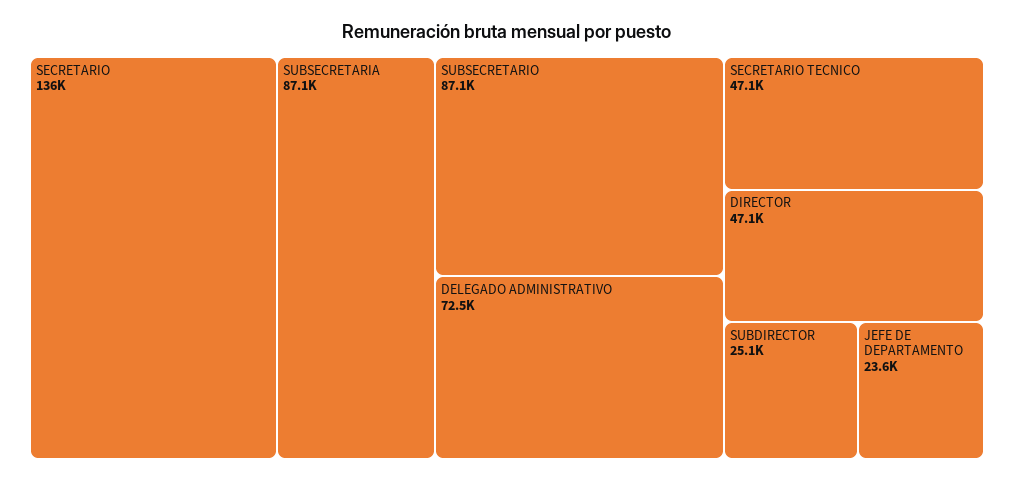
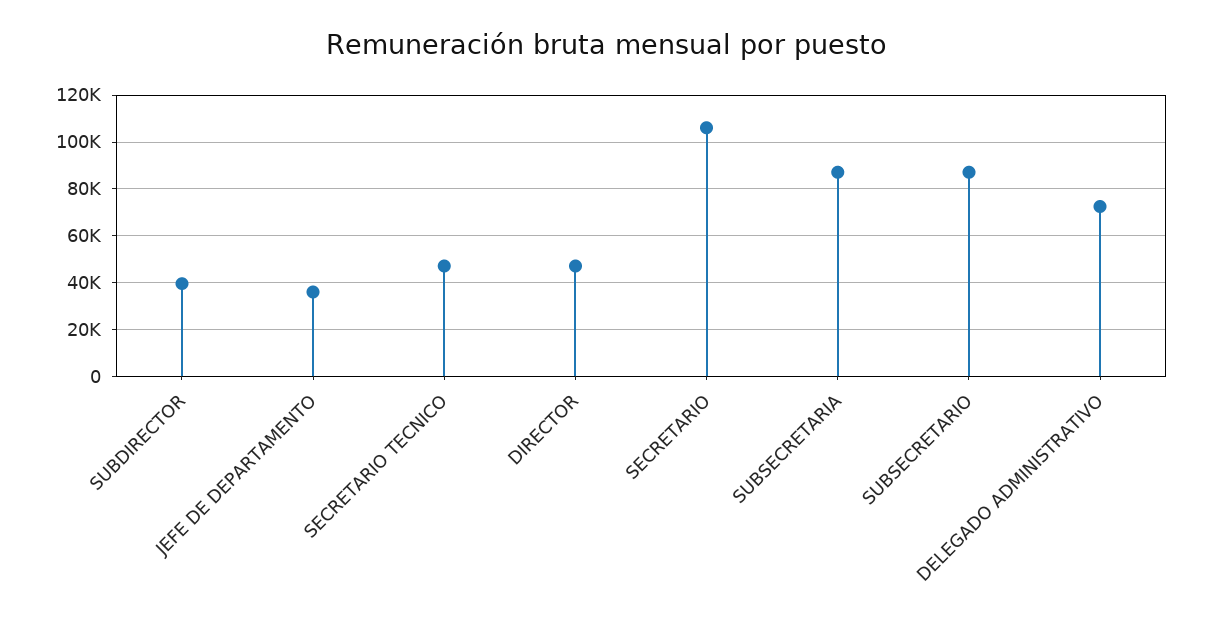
SECRETARIO: 136000 -> 105000
SUBDIRECTOR: 25100 -> 40000
JEFE DE DEPARTAMENTO: 23600 -> 35000

